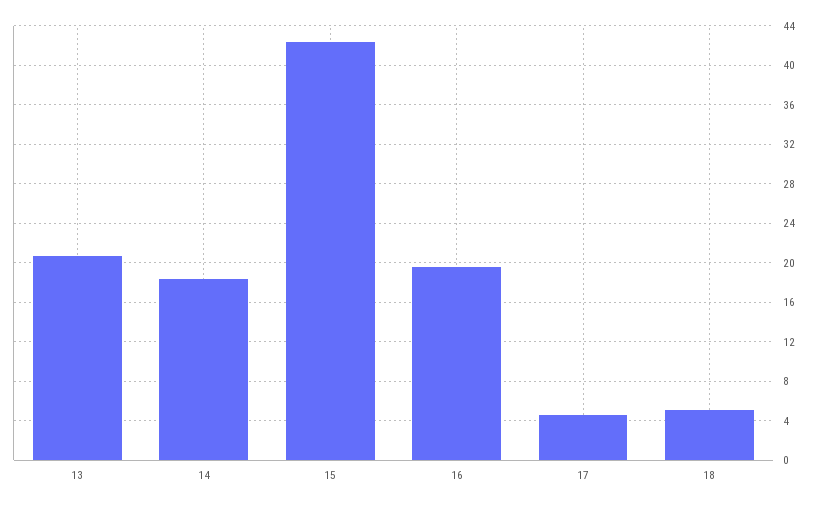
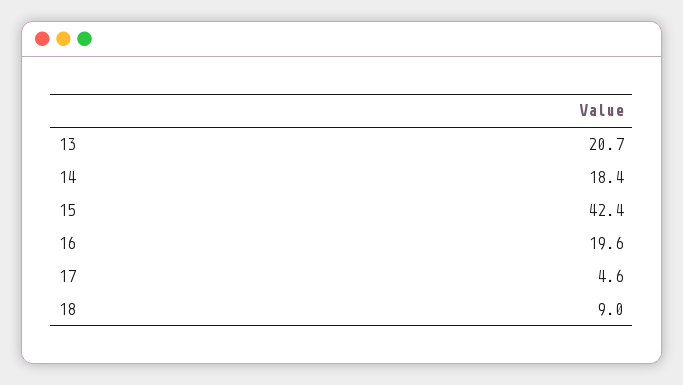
18: 5 -> 9

